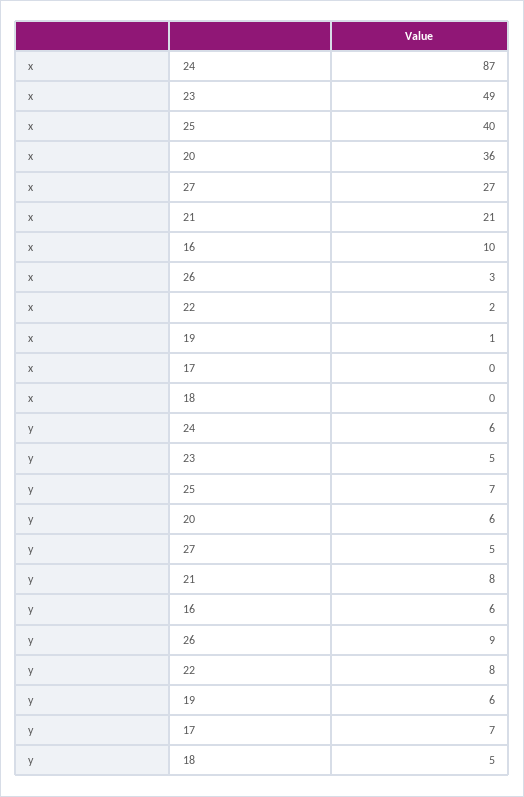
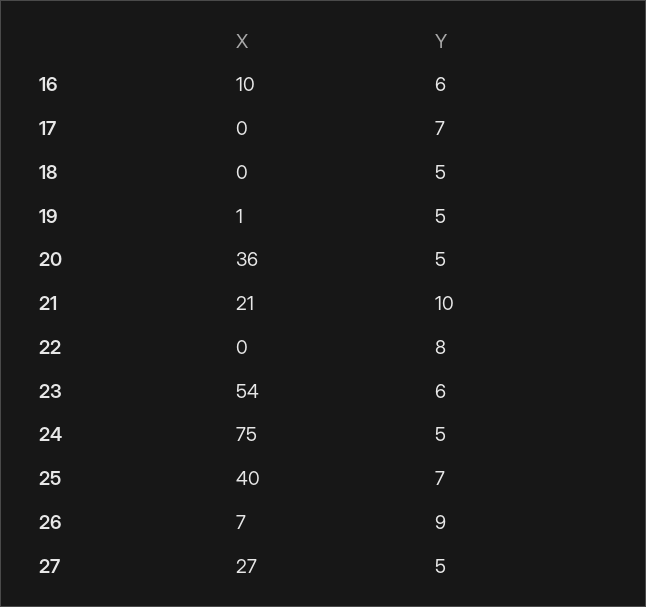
x, 24: 87 -> 75
x, 23: 49 -> 54
x, 26: 3 -> 7
x, 22: 2 -> 0
y, 24: 6 -> 5
y, 23: 5 -> 6
y, 20: 6 -> 5
y, 21: 8 -> 10
y, 19: 6 -> 5

